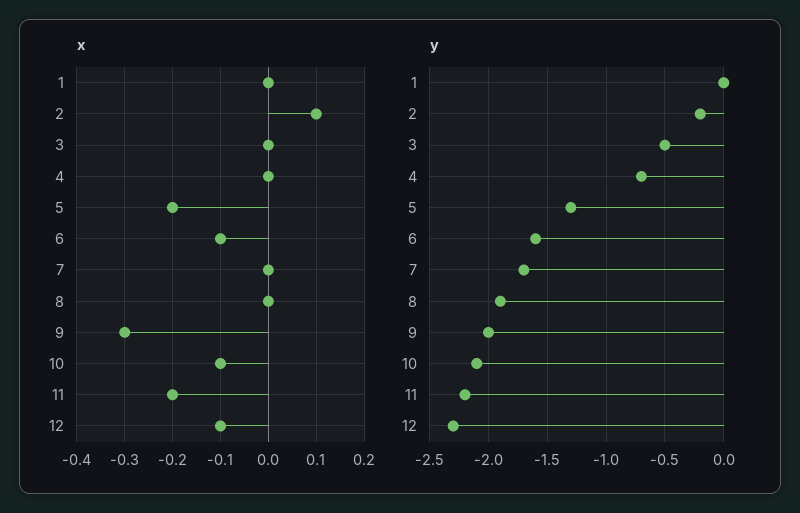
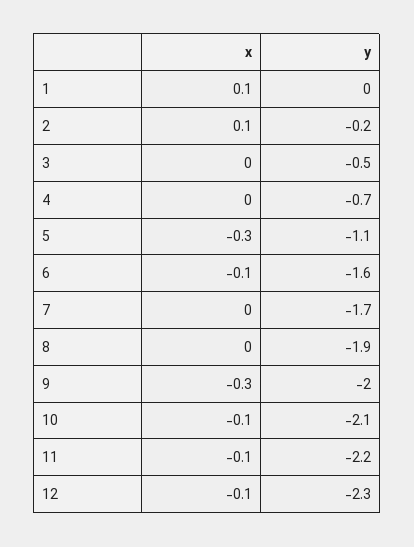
x, 1: 0 -> 0.1
x, 5: -0.2 -> -0.3
x, 11: -0.2 -> -0.1
y, 5: -1.3 -> -1.1

